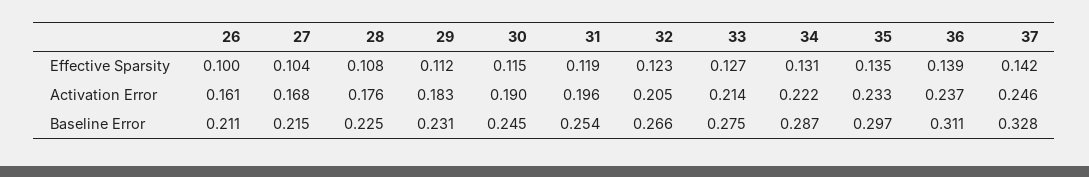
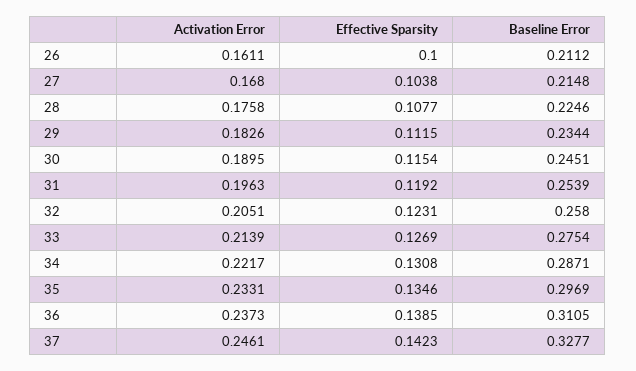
29, Baseline Error: 0.231 -> 0.2344
32, Baseline Error: 0.266 -> 0.258

